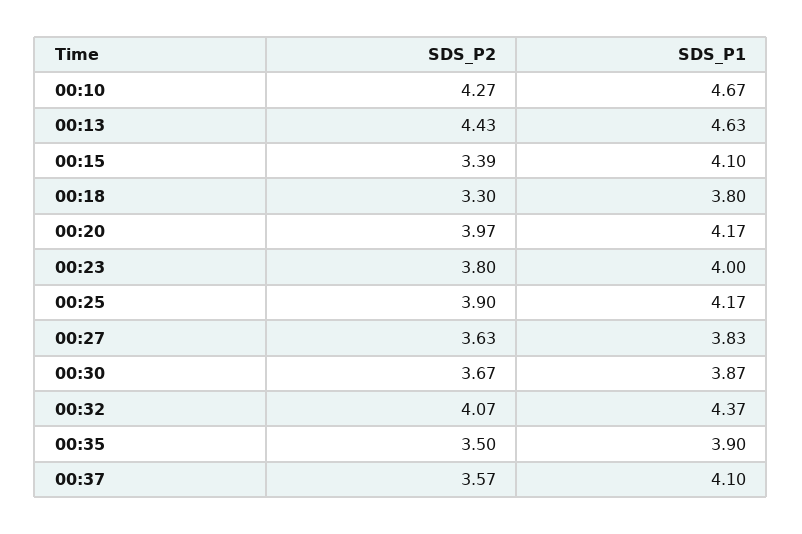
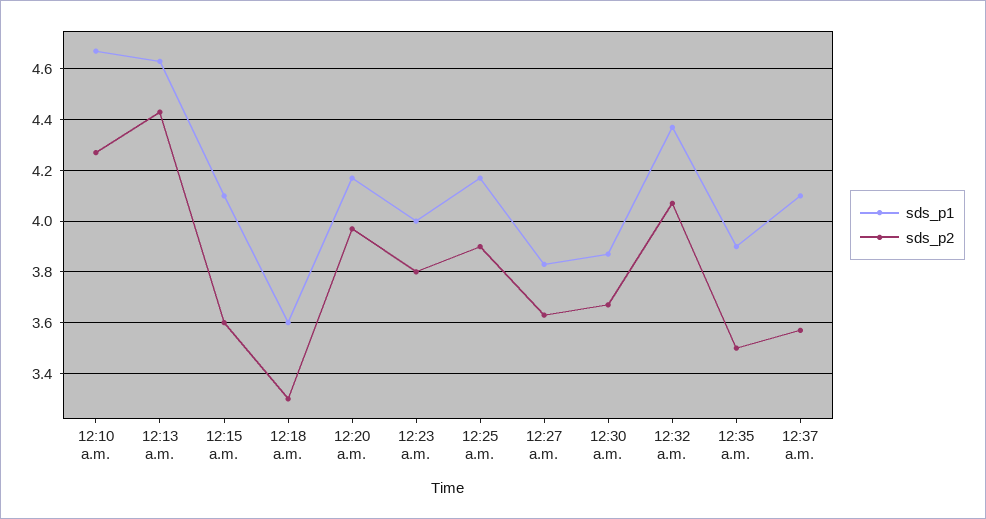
SDS_P2, 00:15: 3.39 -> 3.6
SDS_P1, 00:18: 3.8 -> 3.6

